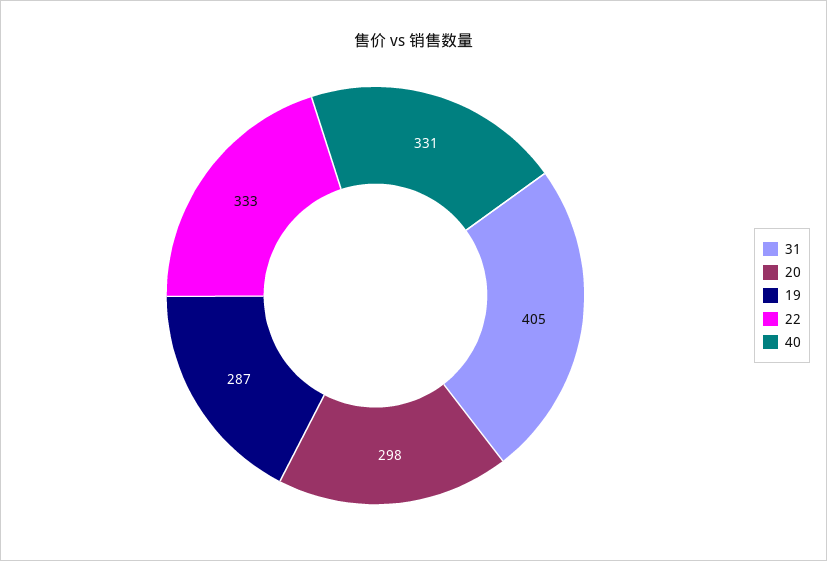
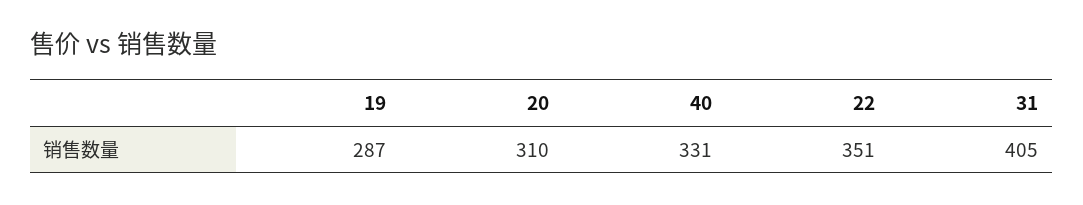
20: 298 -> 310
22: 333 -> 351

